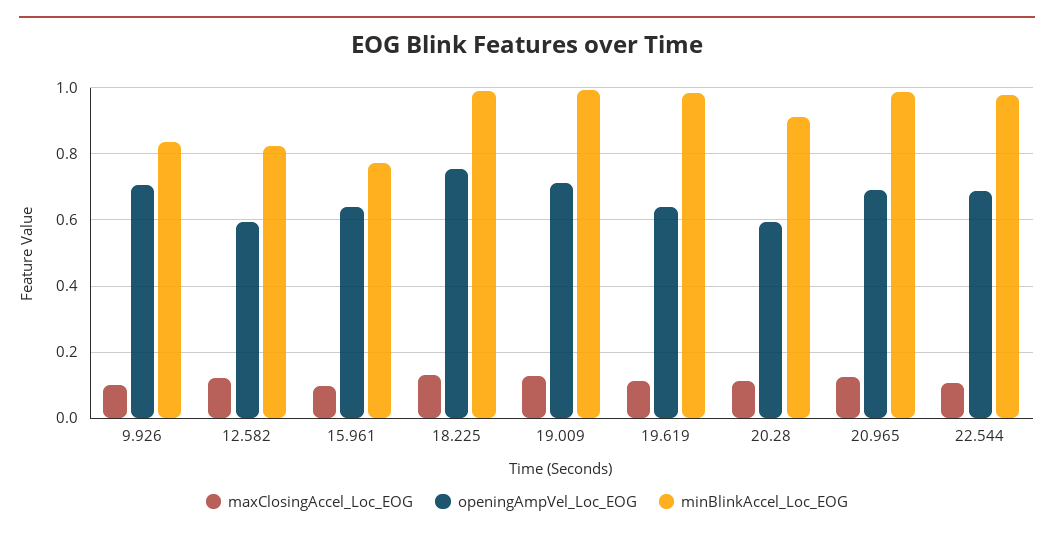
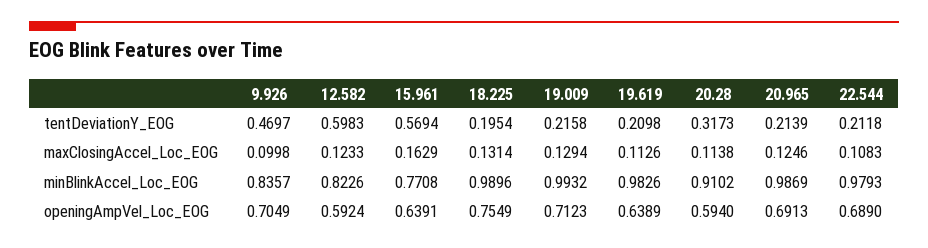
maxClosingAccel_Loc_EOG, 15.961: 0.1 -> 0.1629
tentDeviationY_EOG, 9.926: none -> 0.4697
tentDeviationY_EOG, 12.582: none -> 0.5983
tentDeviationY_EOG, 15.961: none -> 0.5694
tentDeviationY_EOG, 18.225: none -> 0.1954
tentDeviationY_EOG, 19.009: none -> 0.2158
tentDeviationY_EOG, 19.619: none -> 0.2098
tentDeviationY_EOG, 20.28: none -> 0.3173
tentDeviationY_EOG, 20.965: none -> 0.2139
tentDeviationY_EOG, 22.544: none -> 0.2118

